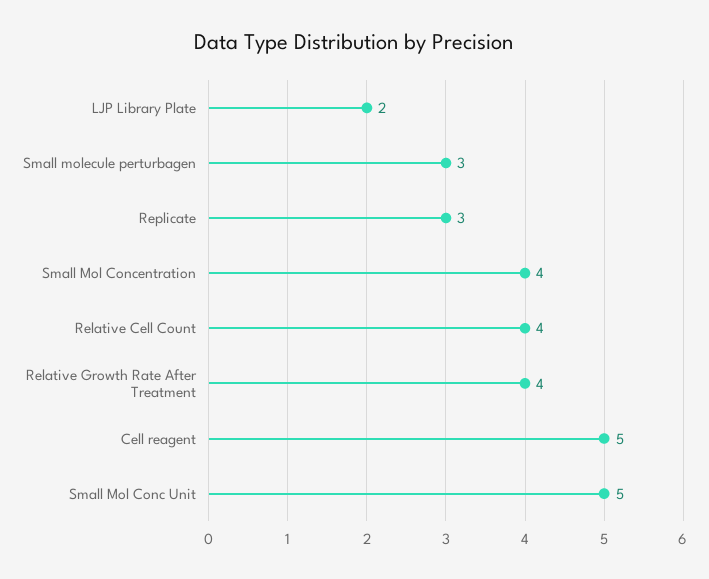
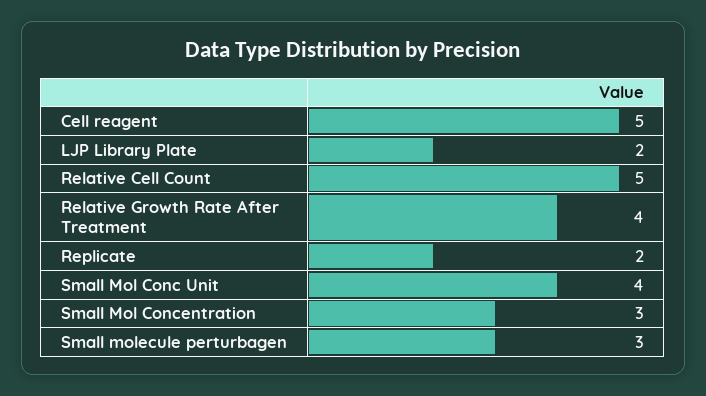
Replicate: 3 -> 2
Small Mol Concentration: 4 -> 3
Relative Cell Count: 4 -> 5
Small Mol Conc Unit: 5 -> 4

